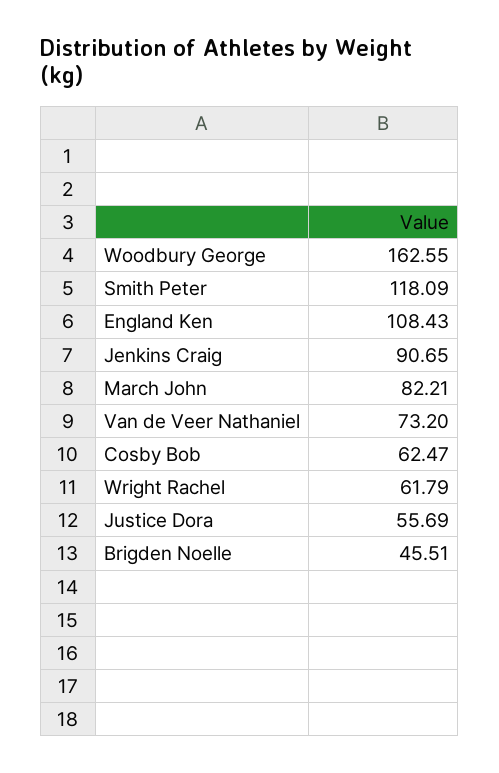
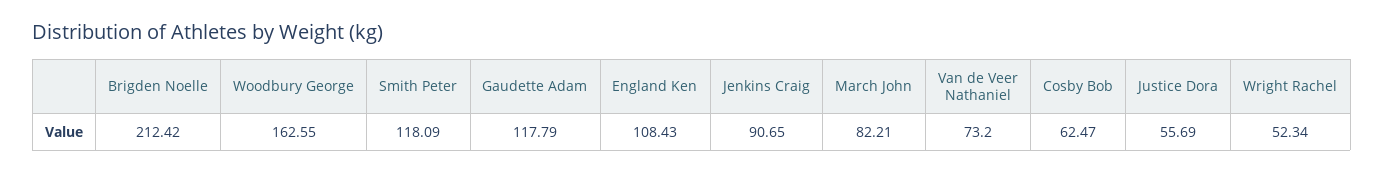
Wright Rachel: 61.79 -> 52.34
Brigden Noelle: 45.51 -> 212.42
Gaudette Adam: none -> 117.79

